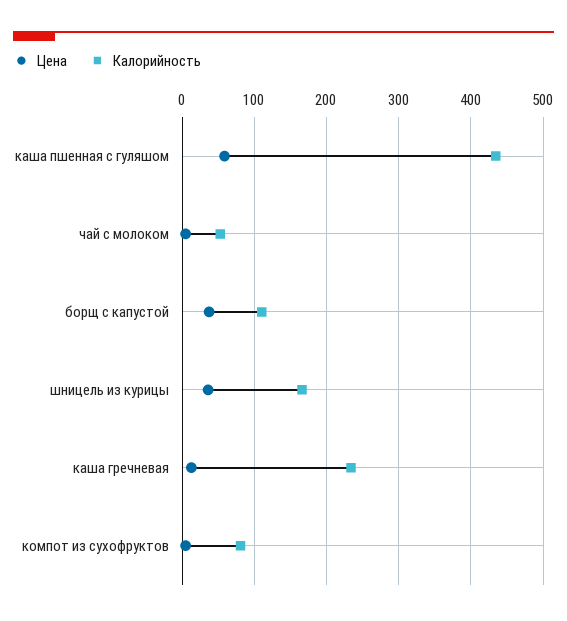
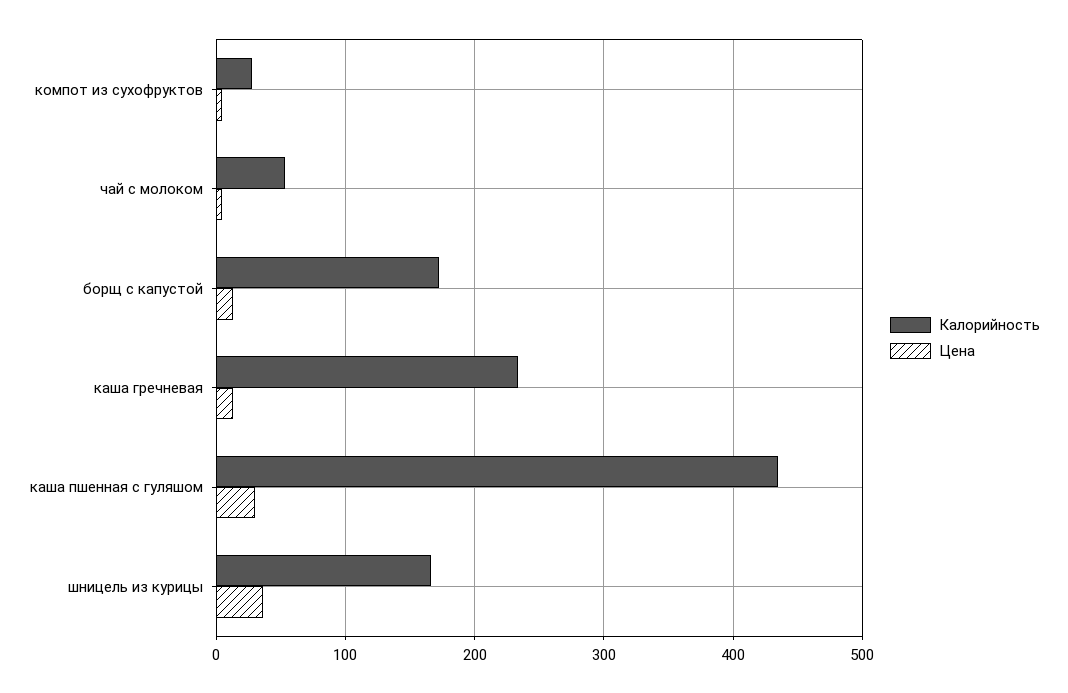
Цена, каша пшенная с гуляшом: 60 -> 30
Цена, борщ с капустой: 40 -> 10
Калорийность, борщ с капустой: 110 -> 170
Калорийность, компот из сухофруктов: 80 -> 30

